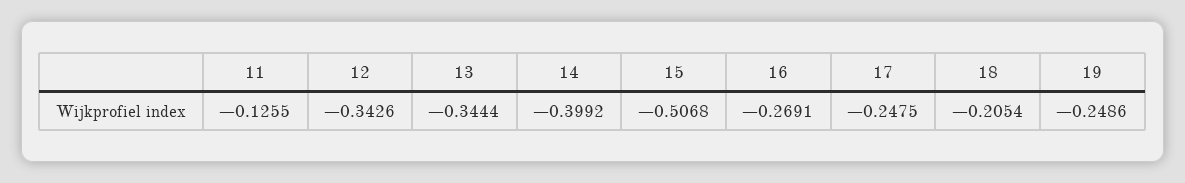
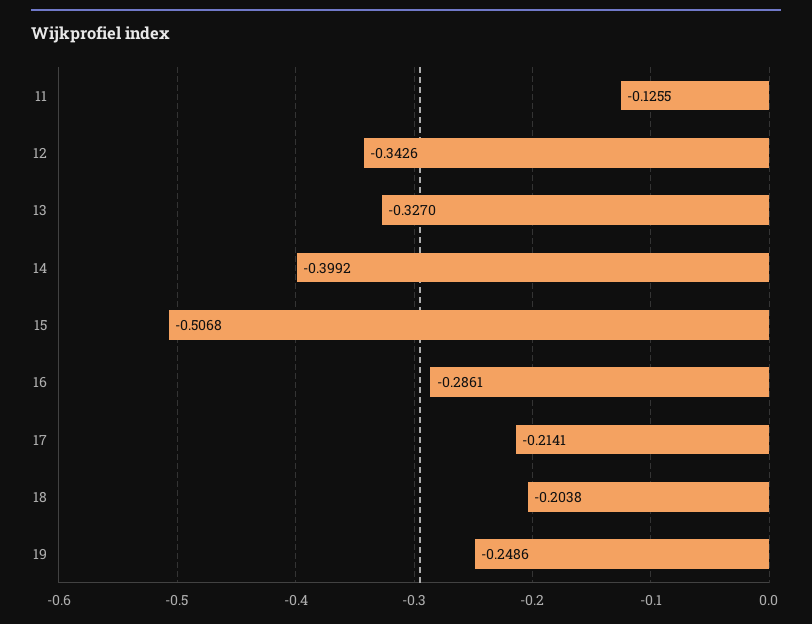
13: -0.3444 -> -0.327
16: -0.2691 -> -0.2861
17: -0.2475 -> -0.2141
18: -0.2054 -> -0.2038

